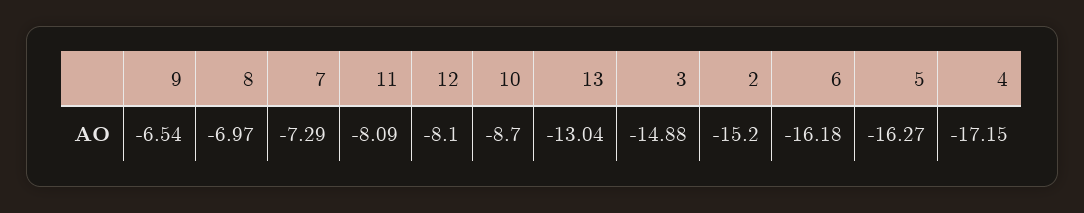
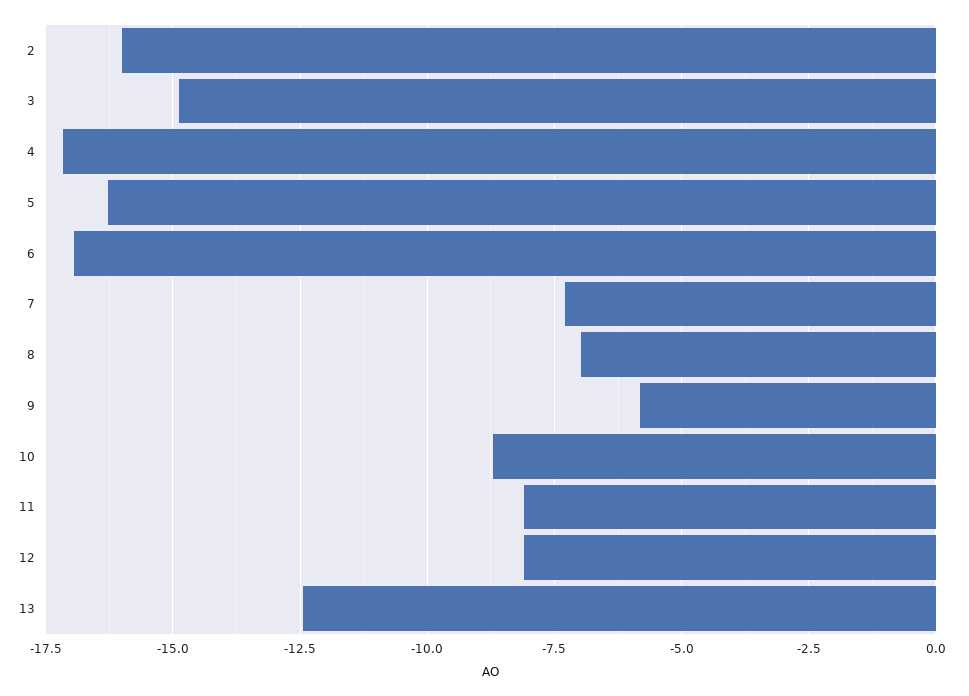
9: -6.54 -> -5.75
13: -13.04 -> -12.5
2: -15.2 -> -16
6: -16.18 -> -17

